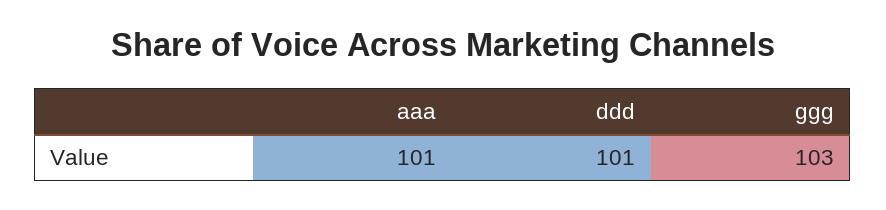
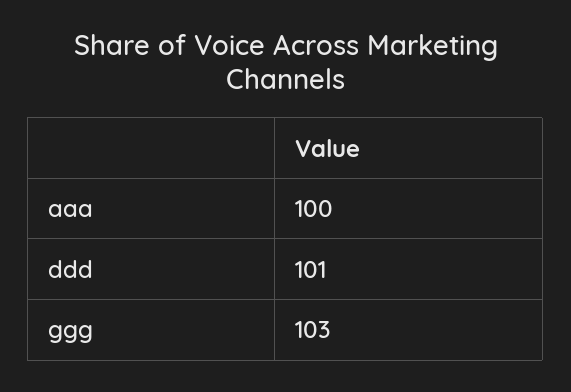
aaa: 101 -> 100

